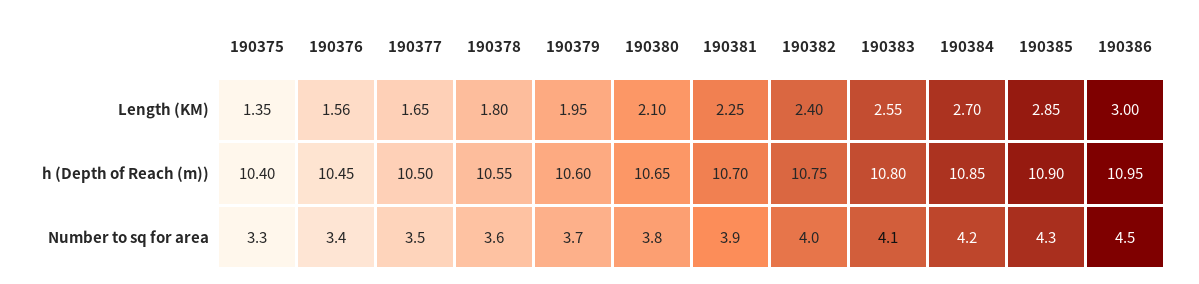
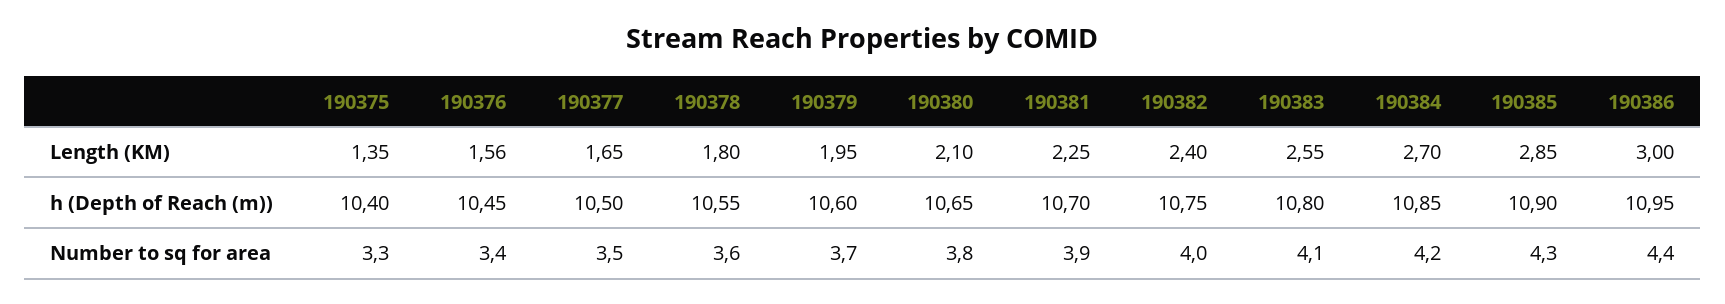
190386, Number to sq for area: 4.5 -> 4.4

